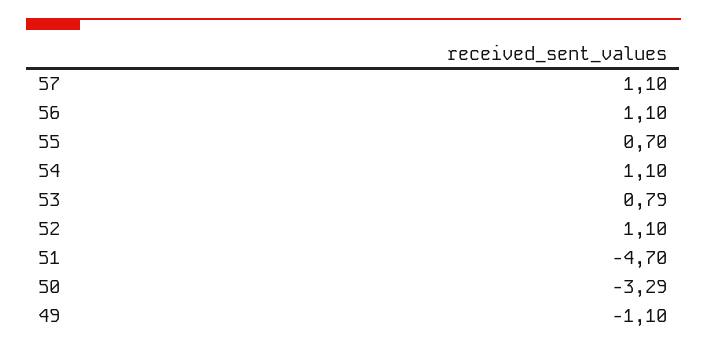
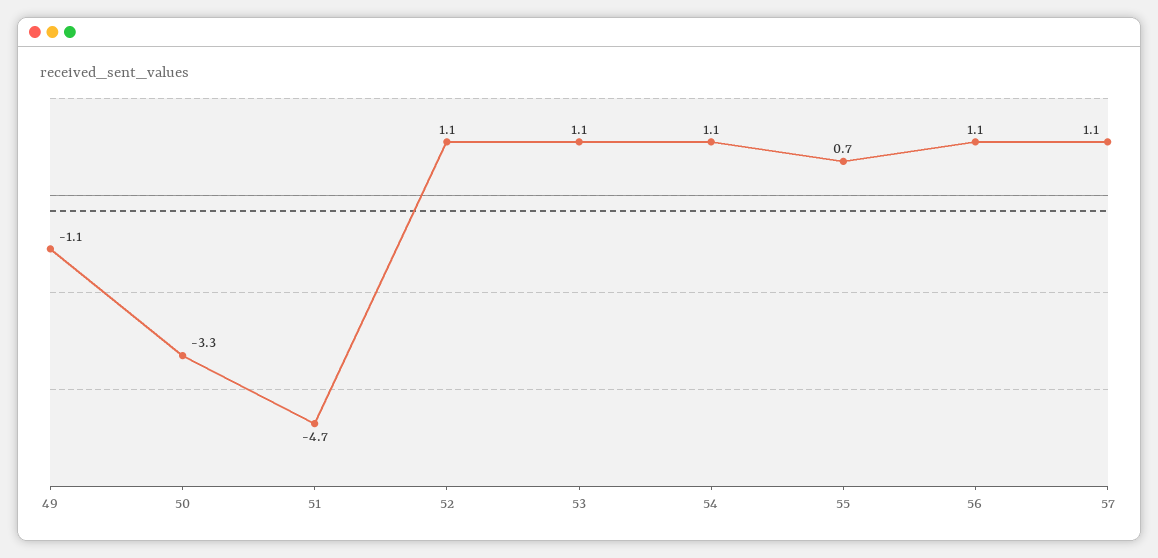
53: 0.79 -> 1.1

